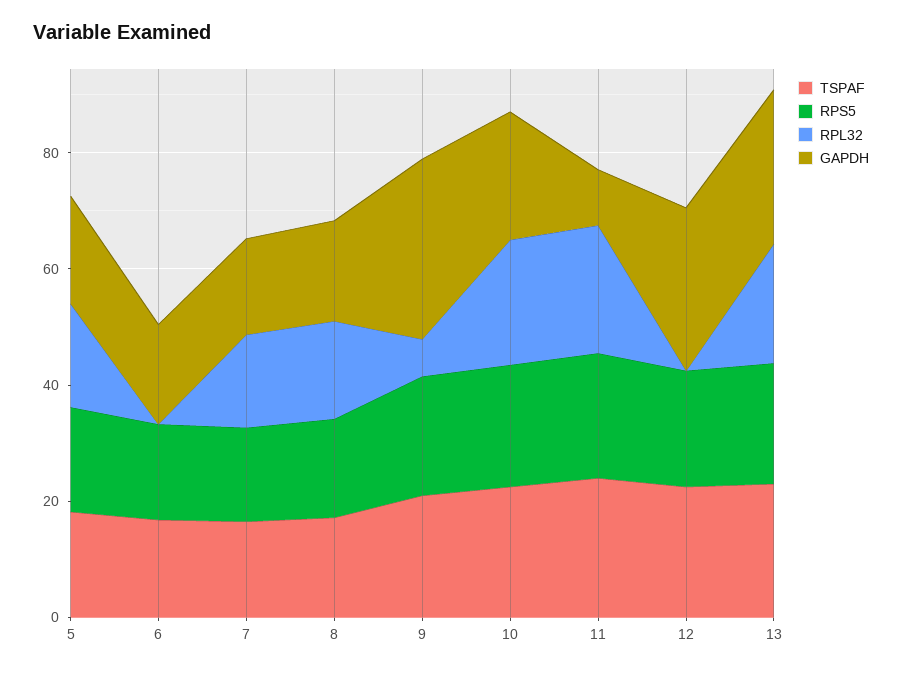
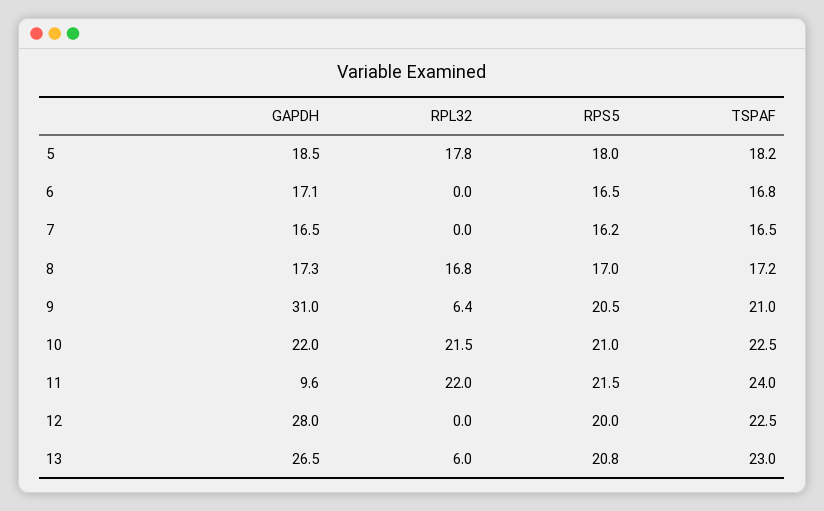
RPL32, 7: 15 -> 0
RPL32, 13: 20 -> 6

